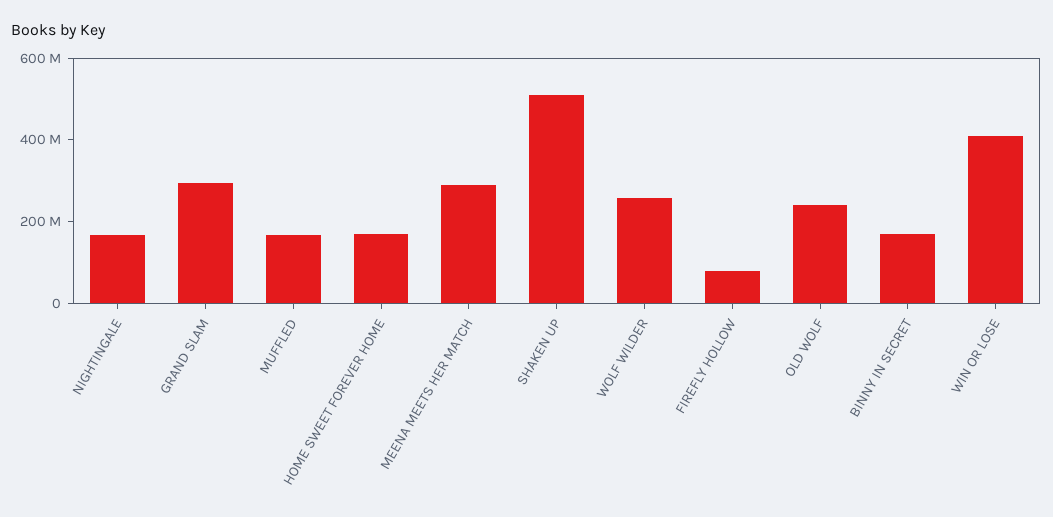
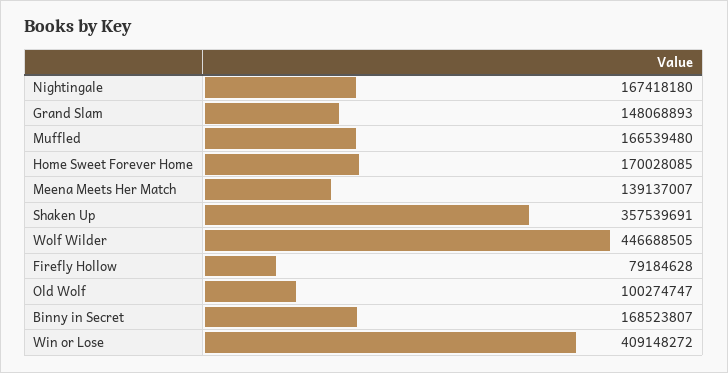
GRAND SLAM: 300000000 -> 148068893
MEENA MEETS HER MATCH: 300000000 -> 139137007
SHAKEN UP: 500000000 -> 357539691
WOLF WILDER: 250000000 -> 446688505
OLD WOLF: 250000000 -> 100274747

